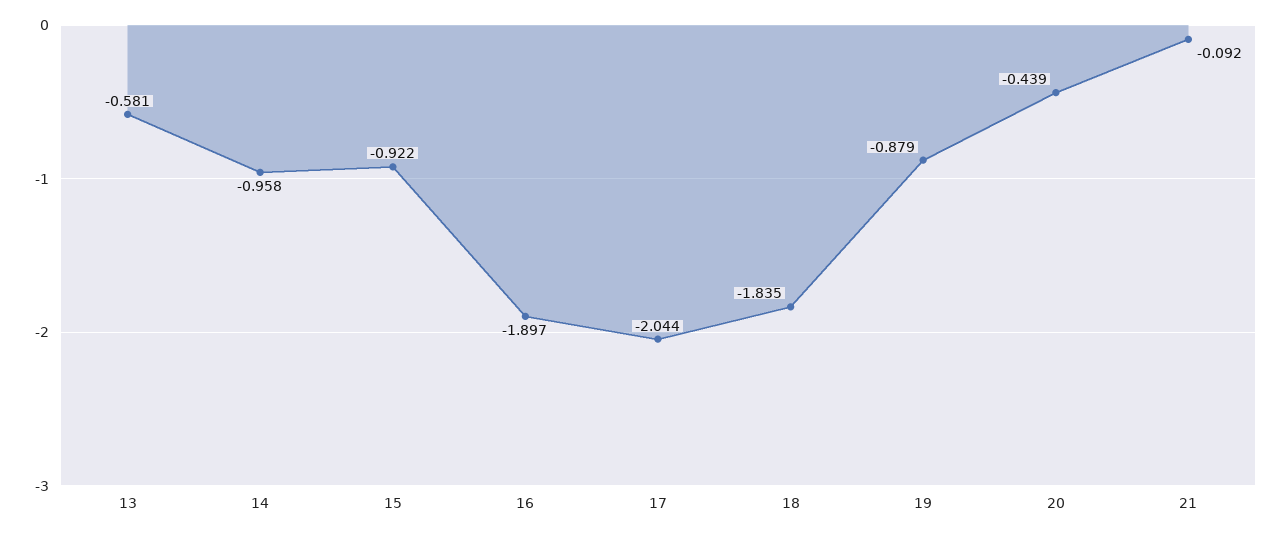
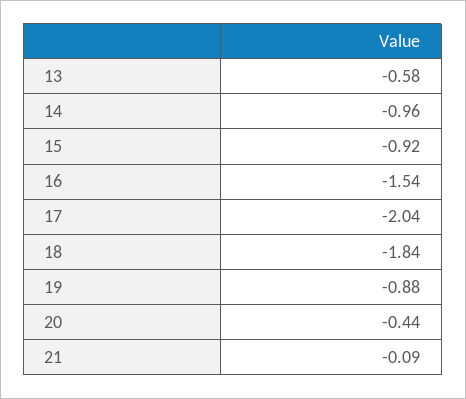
16: -1.897 -> -1.54

